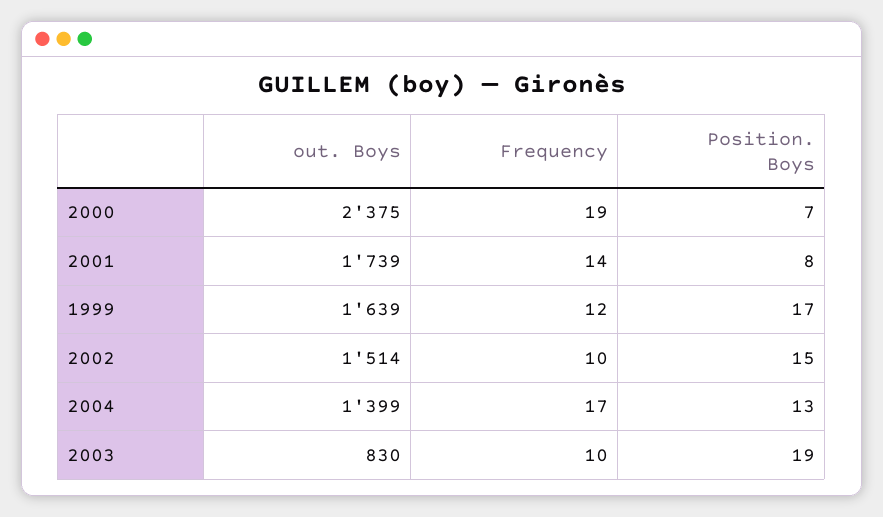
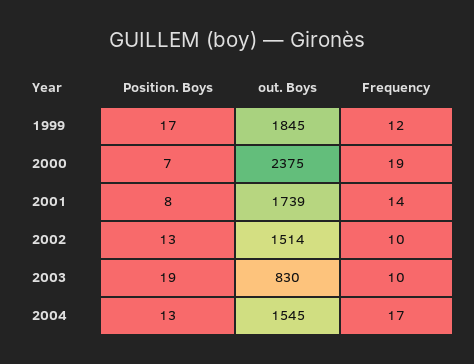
out. Boys, 1999: 1639 -> 1845
Position. Boys, 2002: 15 -> 13
out. Boys, 2004: 1399 -> 1545

